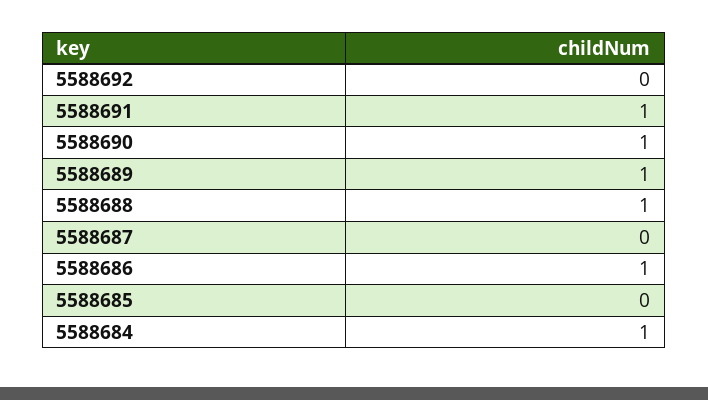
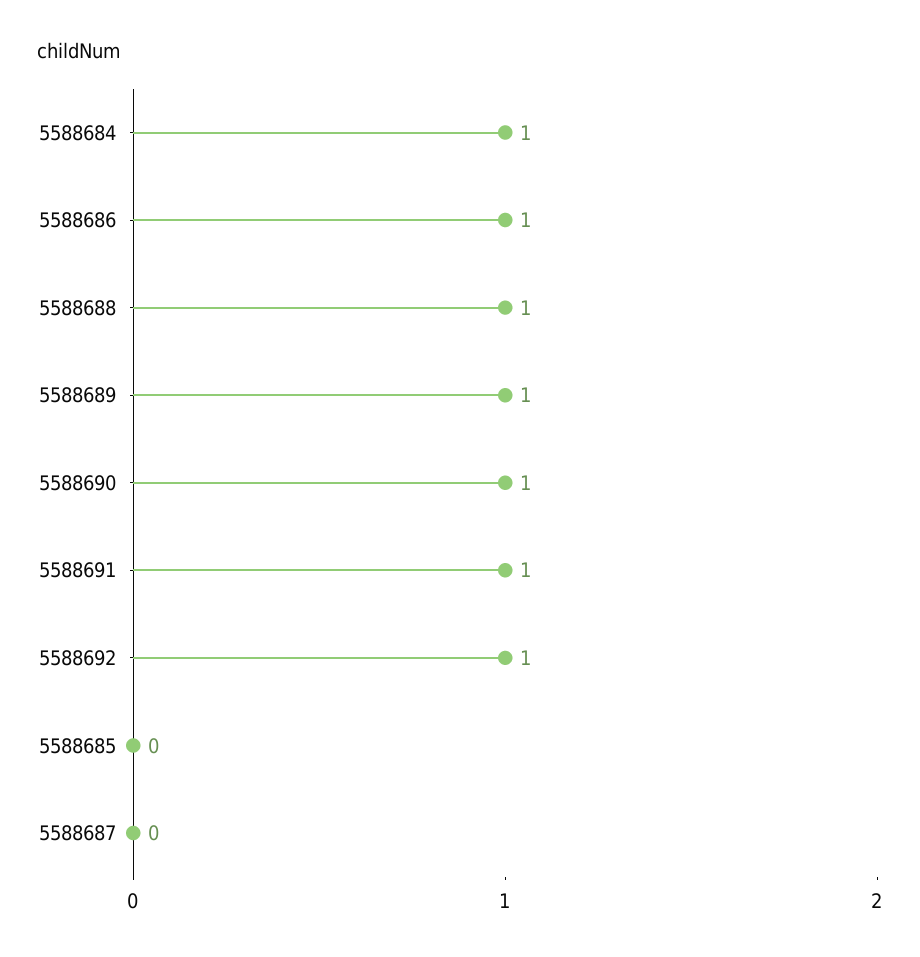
5588692: 0 -> 1

